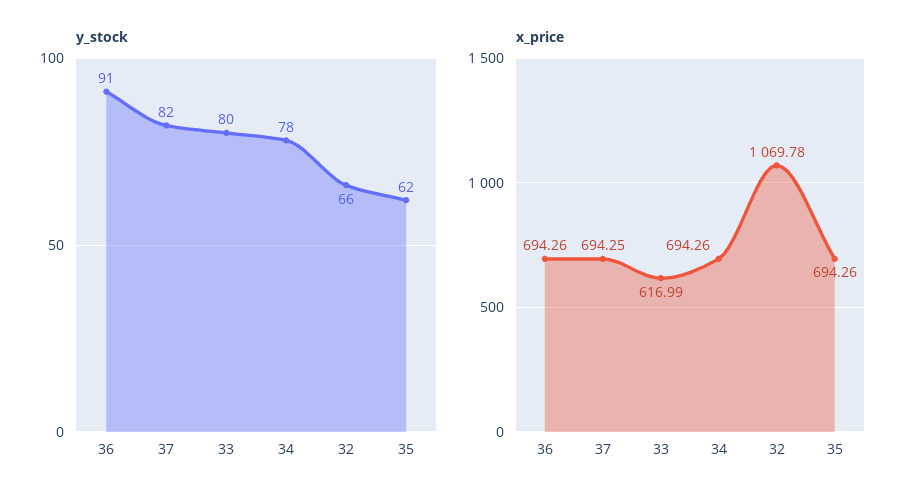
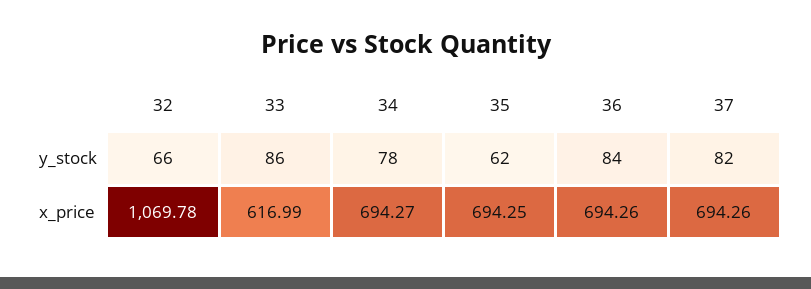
y_stock, 36: 91 -> 84
y_stock, 33: 80 -> 86
x_price, 37: 694.25 -> 694.26
x_price, 34: 694.26 -> 694.27
x_price, 35: 694.26 -> 694.25

